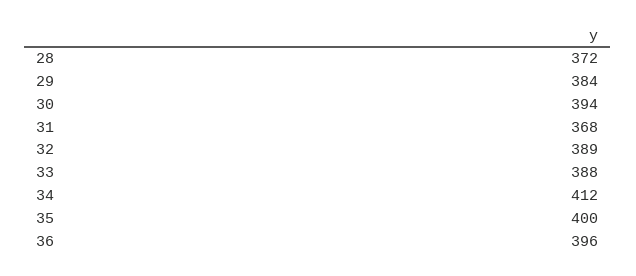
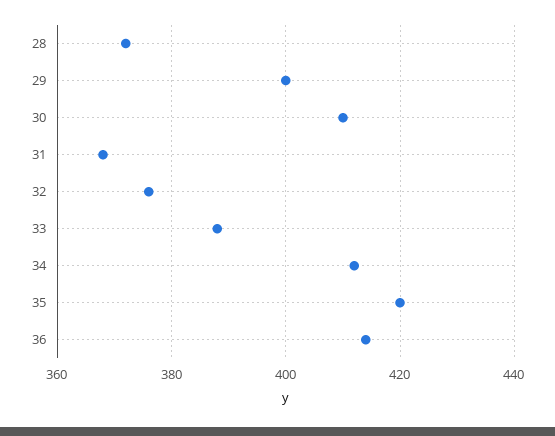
29: 384 -> 400
30: 394 -> 410
32: 389 -> 375
35: 400 -> 420
36: 396 -> 415

